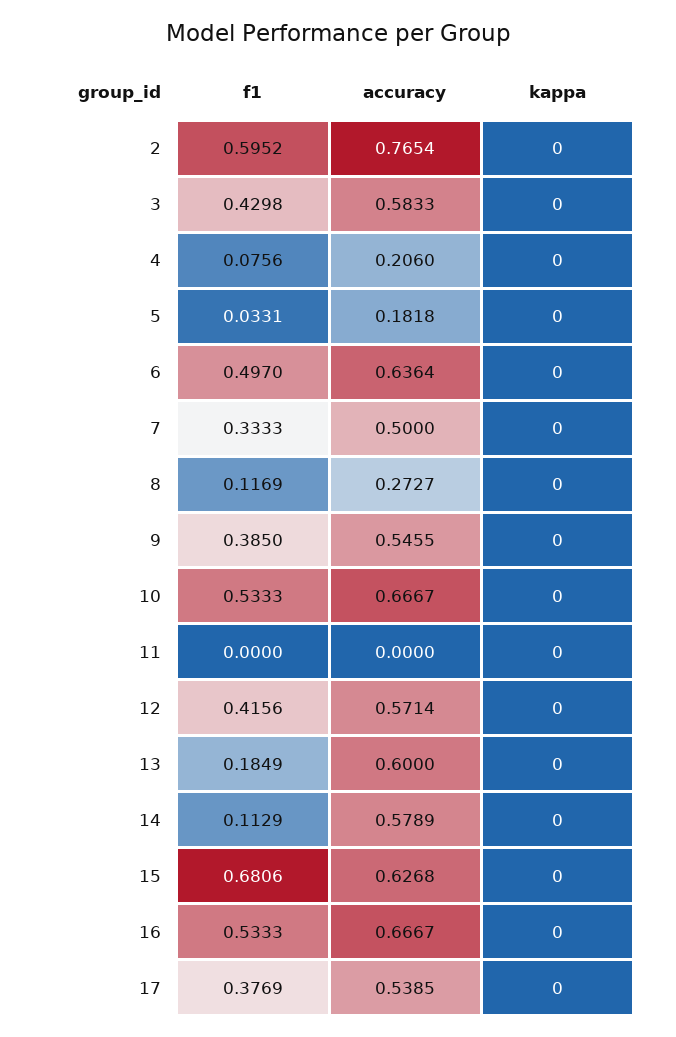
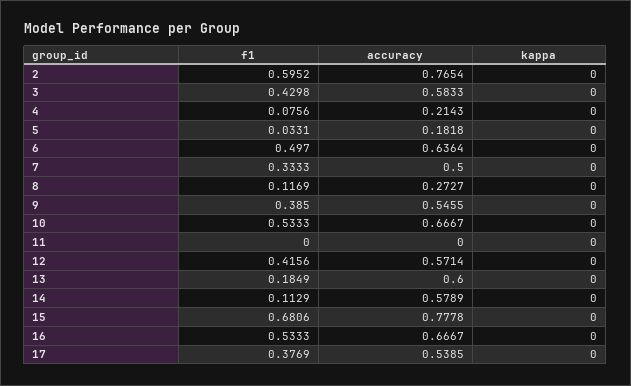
accuracy, 4: 0.206 -> 0.2143
accuracy, 15: 0.6268 -> 0.7778

